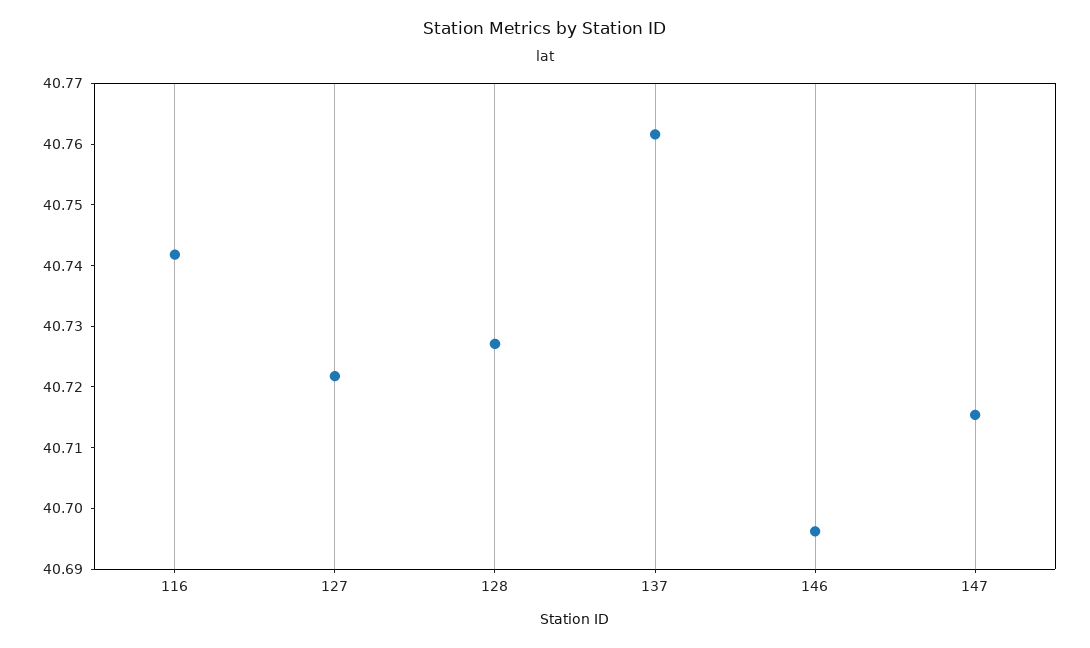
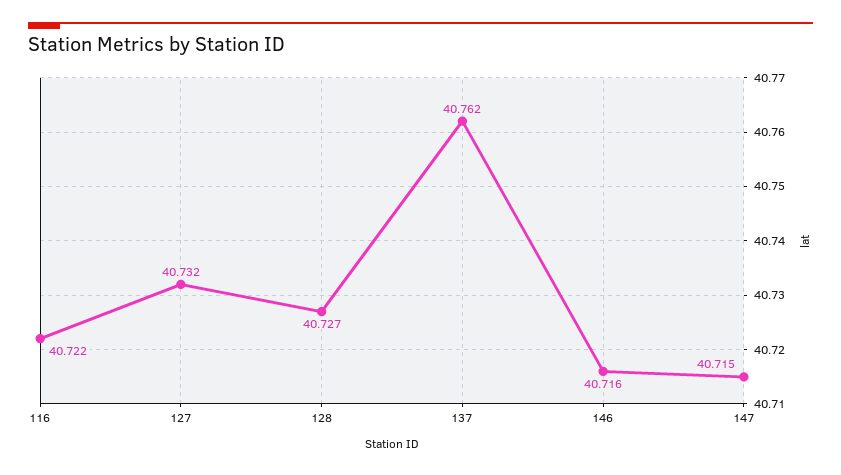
116: 40.742 -> 40.722
127: 40.722 -> 40.732
146: 40.696 -> 40.716

